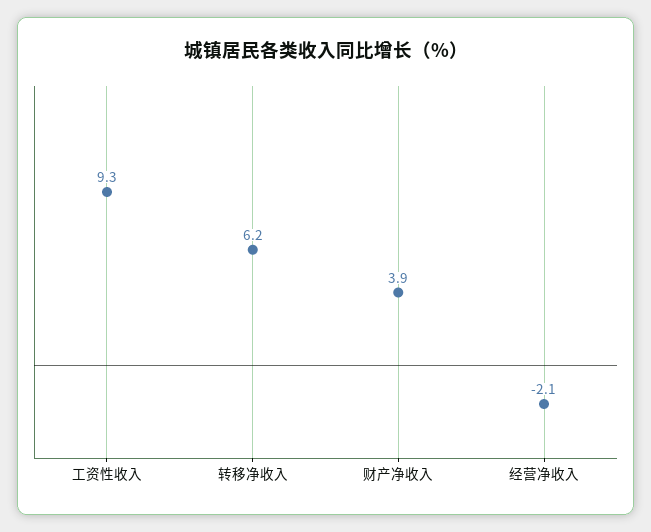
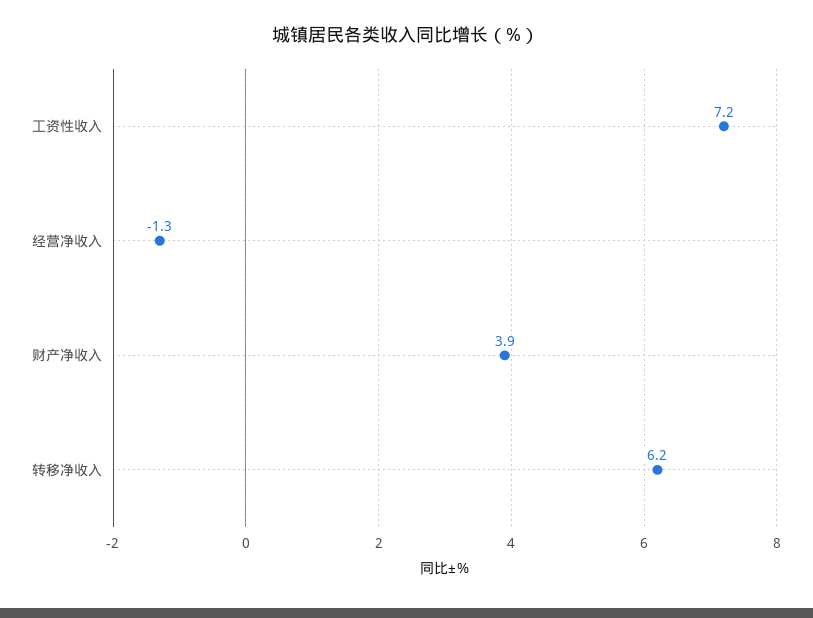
工资性收入: 9.3 -> 7.2
经营净收入: -2.1 -> -1.3

